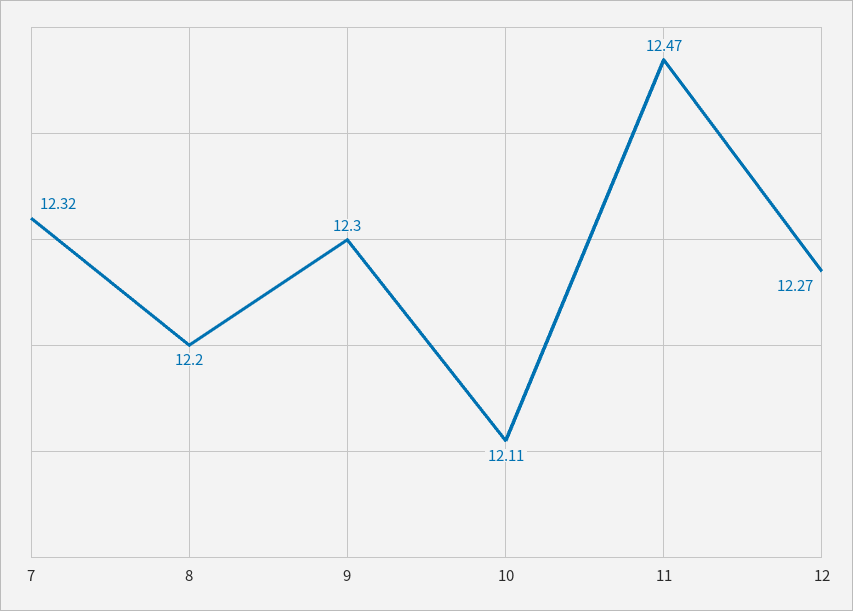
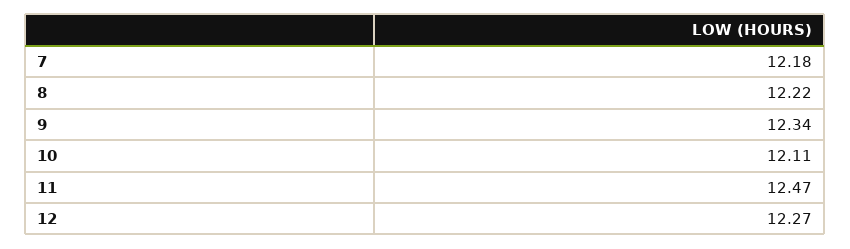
7: 12.32 -> 12.18
8: 12.2 -> 12.22
9: 12.3 -> 12.34

